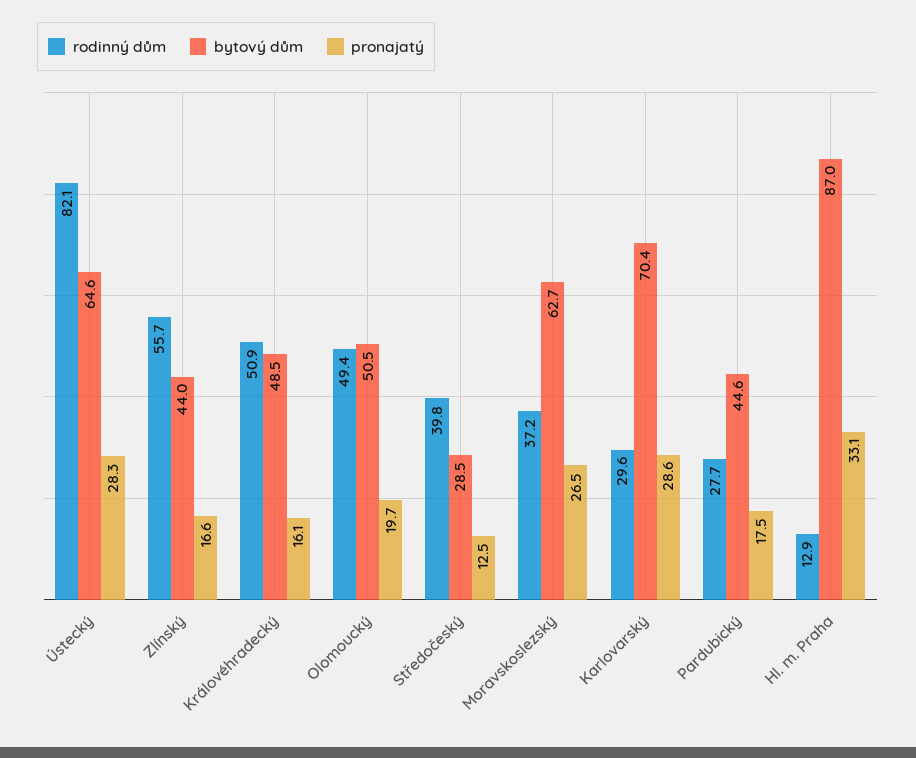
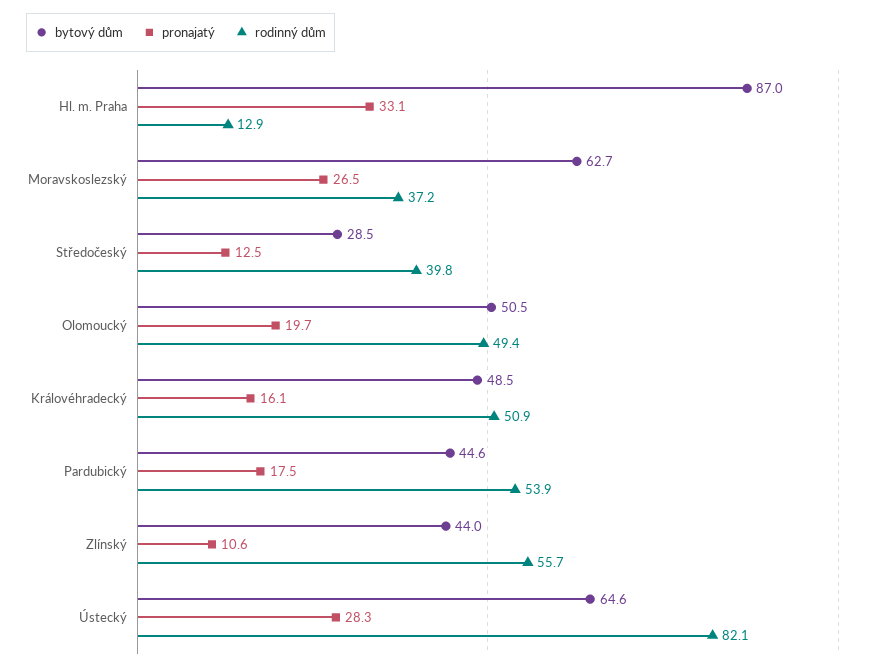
pronajatý, Zlínský: 16.6 -> 10.6
rodinný dům, Karlovarský: 29.6 -> none
bytový dům, Karlovarský: 70.4 -> none
pronajatý, Karlovarský: 28.6 -> none
rodinný dům, Pardubický: 27.7 -> 53.9

